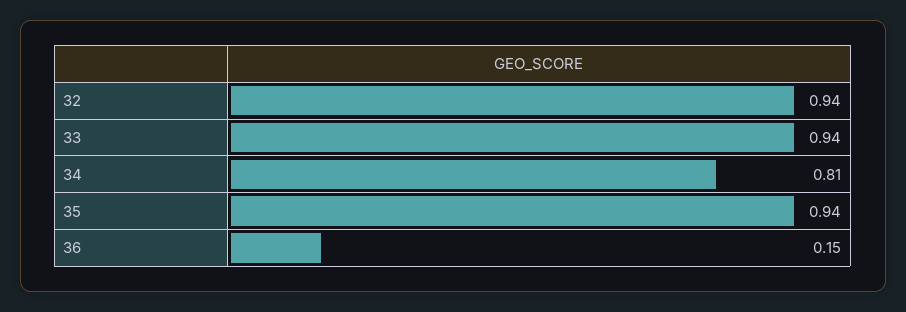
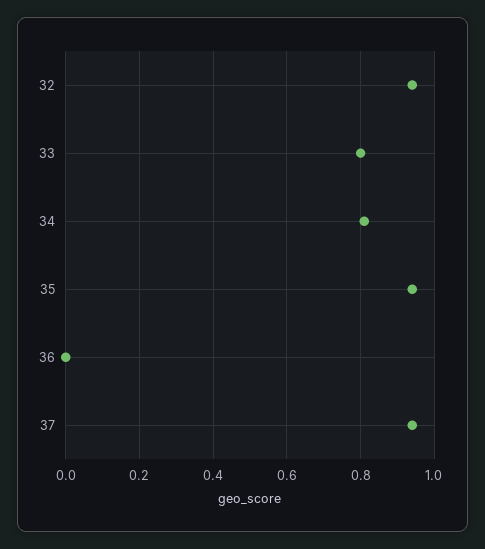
33: 0.94 -> 0.8
36: 0.15 -> 0
37: none -> 0.95

